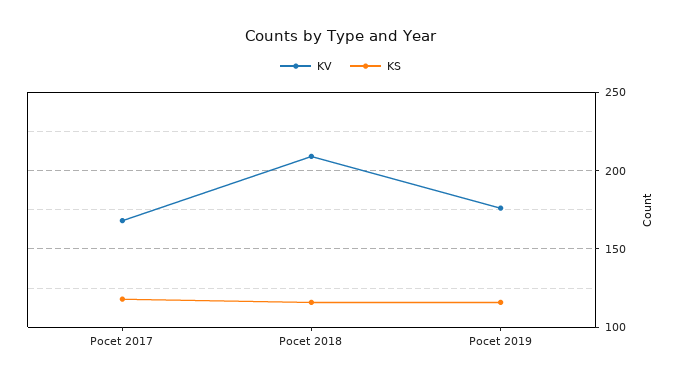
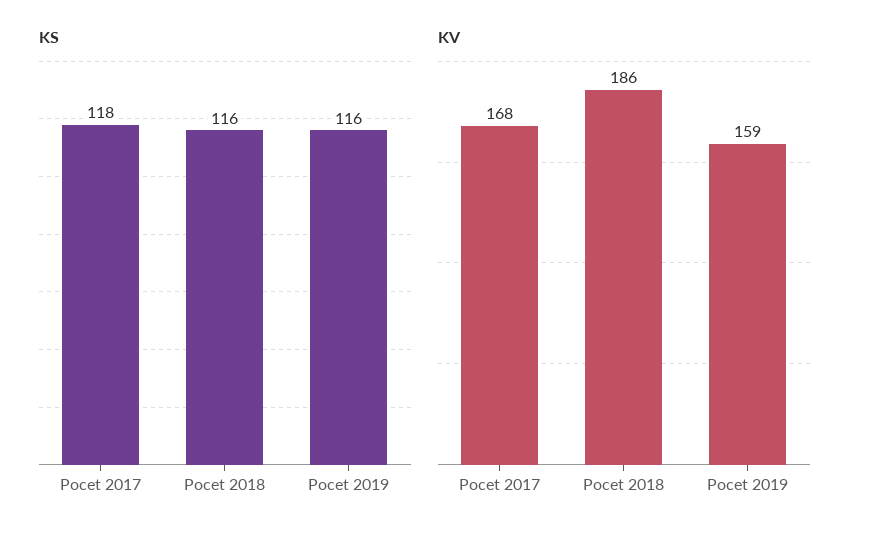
KV, Pocet 2018: 210 -> 186
KV, Pocet 2019: 175 -> 159

